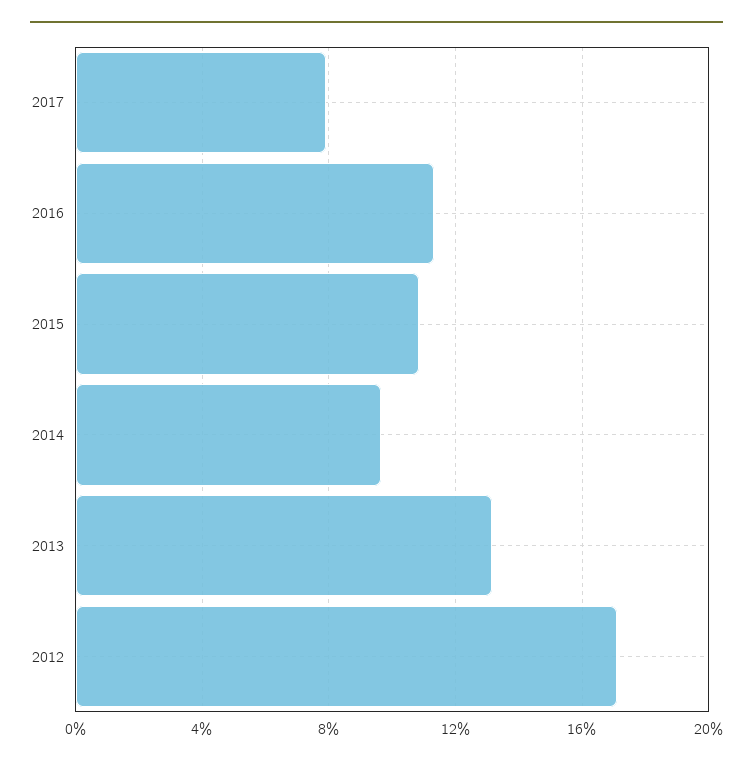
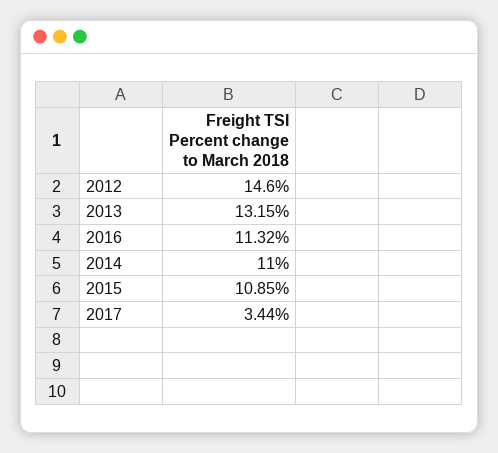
2017: 8 -> 3.44
2014: 9.5 -> 11
2012: 17 -> 14.6

